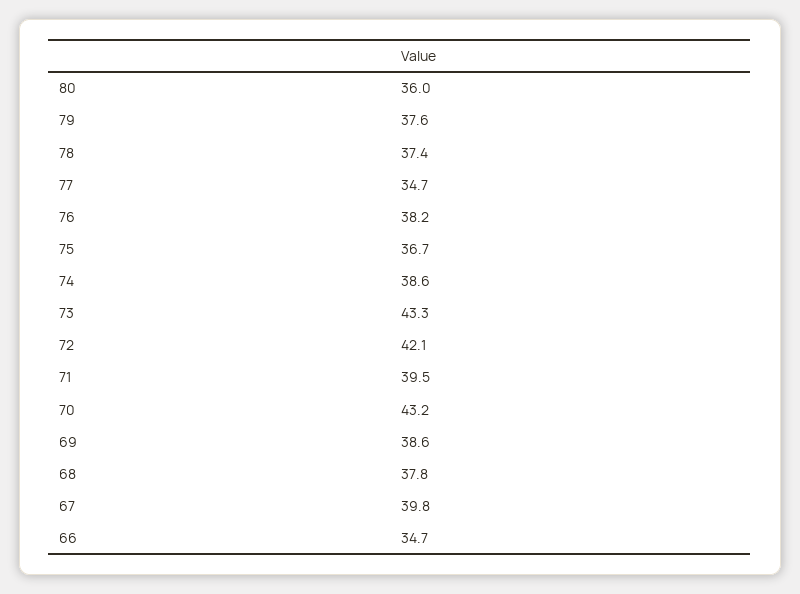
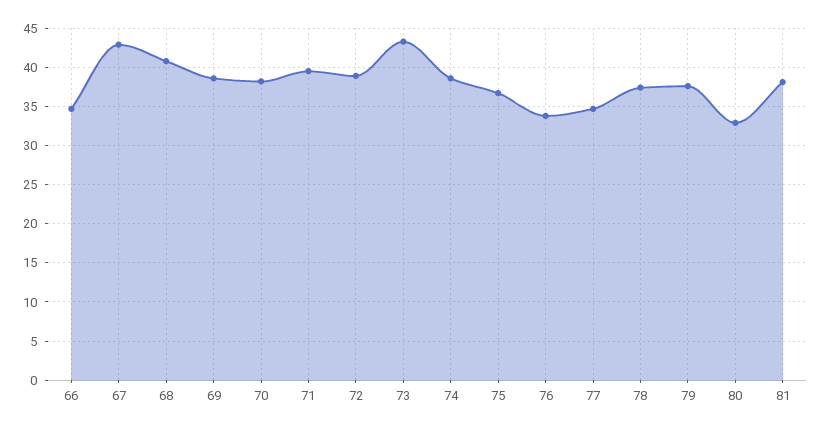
80: 36 -> 33
76: 38.2 -> 34
72: 42.1 -> 39
70: 43.2 -> 38
68: 37.8 -> 41
67: 39.8 -> 43
81: none -> 38

